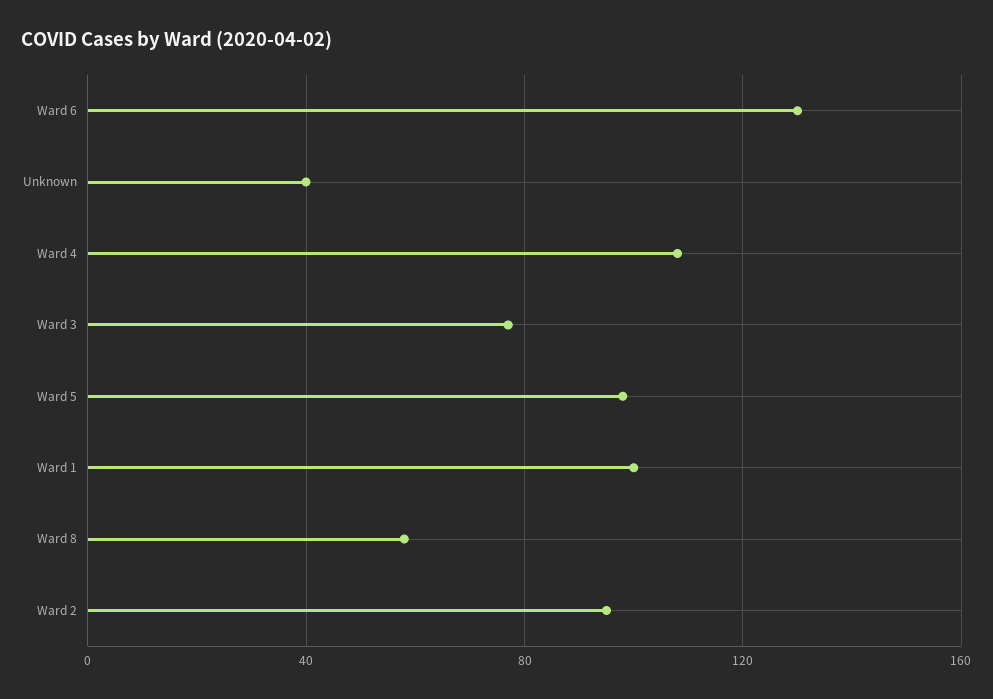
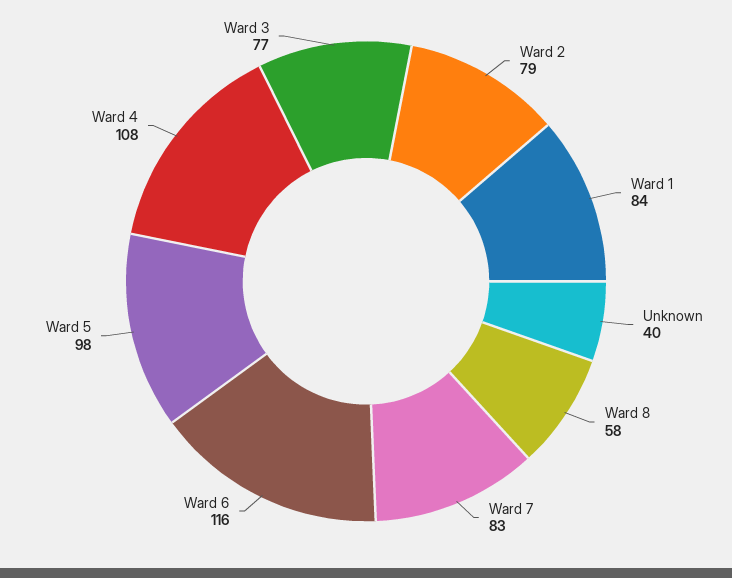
Ward 6: 130 -> 116
Ward 1: 100 -> 84
Ward 2: 95 -> 79
Ward 7: none -> 83

